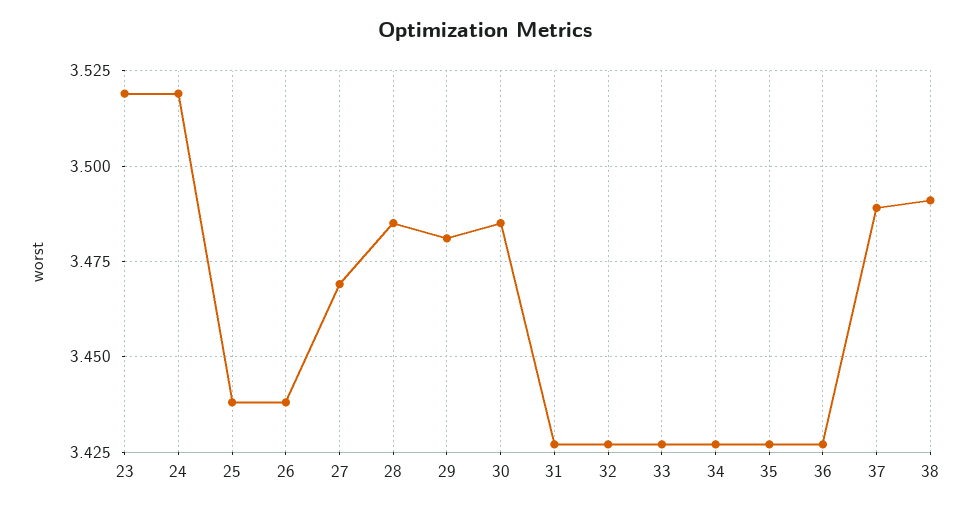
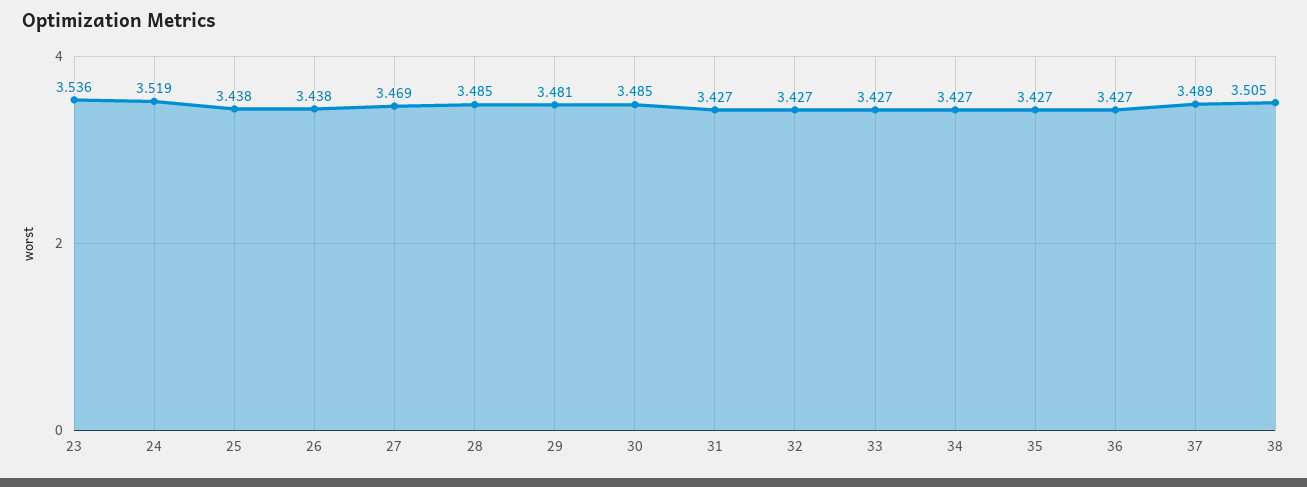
23: 3.52 -> 3.536
38: 3.49 -> 3.505

